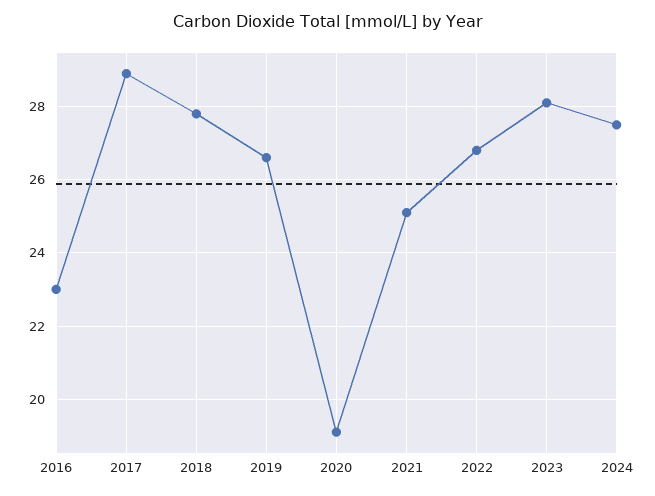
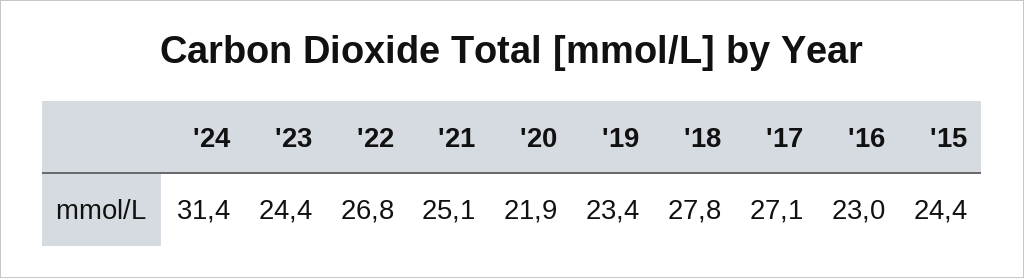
2017: 29 -> 27.1
2019: 26.5 -> 23.4
2020: 19 -> 21.9
2023: 28 -> 24.4
2024: 27.5 -> 31.4
'15: none -> 24.4

